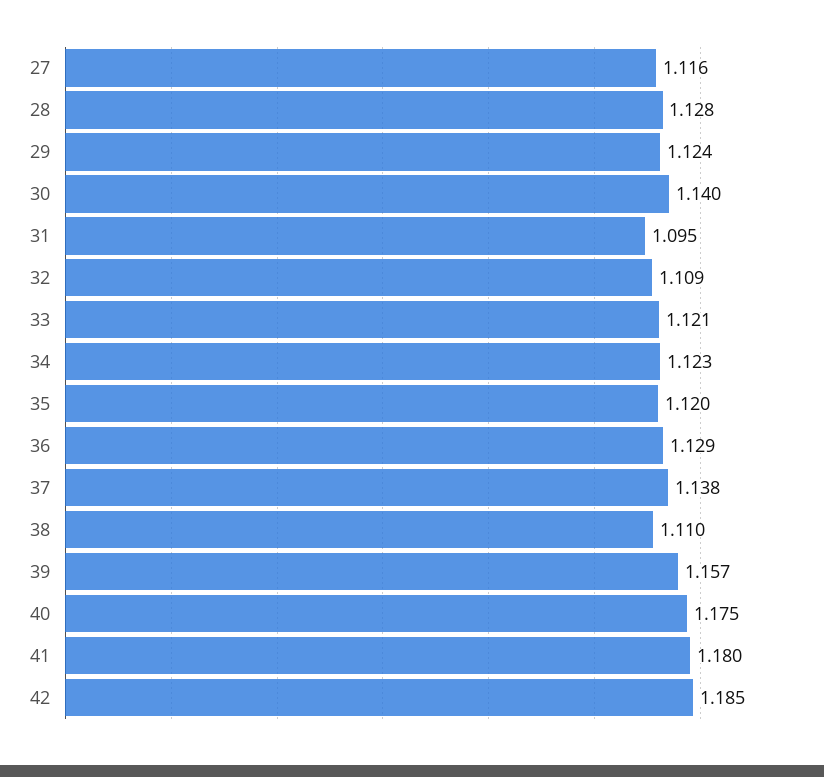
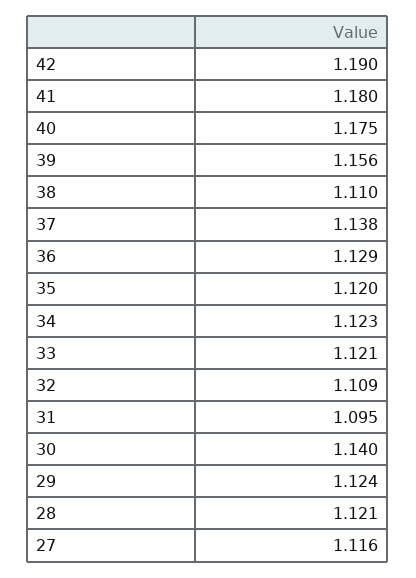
28: 1.128 -> 1.121
39: 1.157 -> 1.156
42: 1.185 -> 1.19

